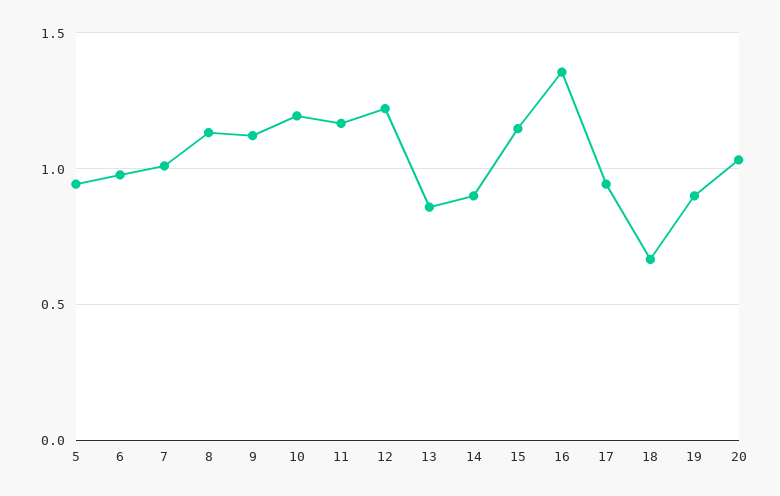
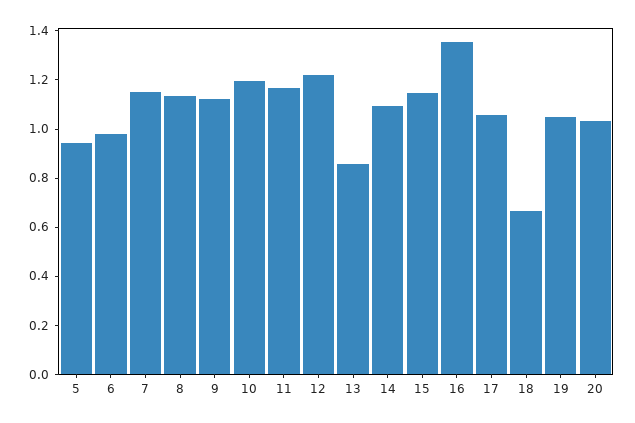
7: 1 -> 1.15
14: 0.9 -> 1.1
17: 0.95 -> 1.05
19: 0.9 -> 1.05

